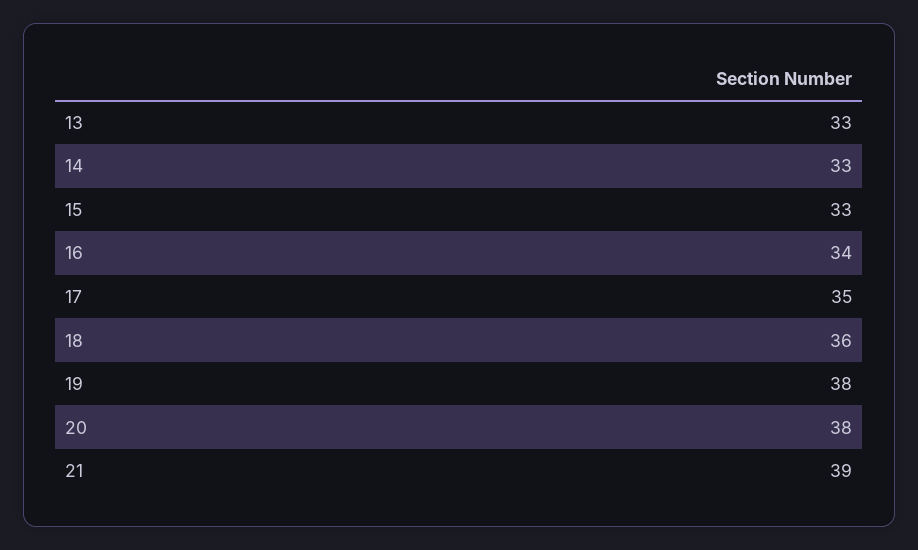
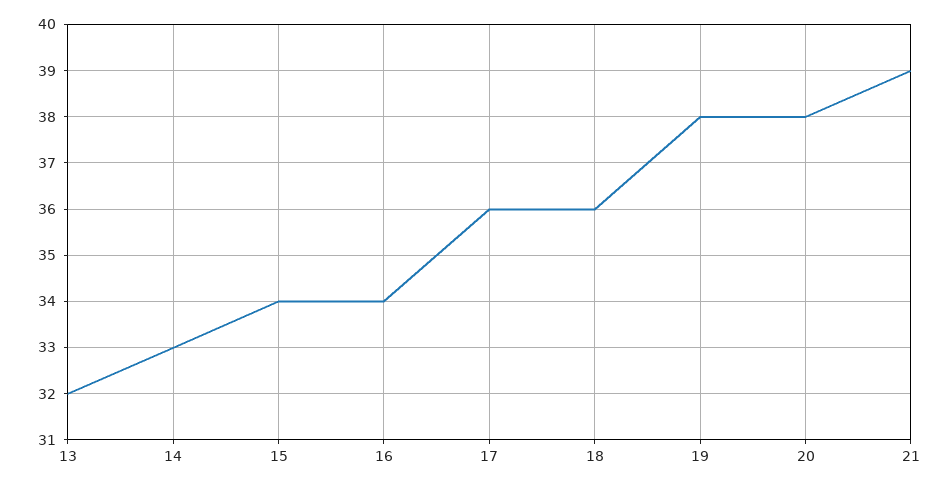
13: 33 -> 32
15: 33 -> 34
17: 35 -> 36

